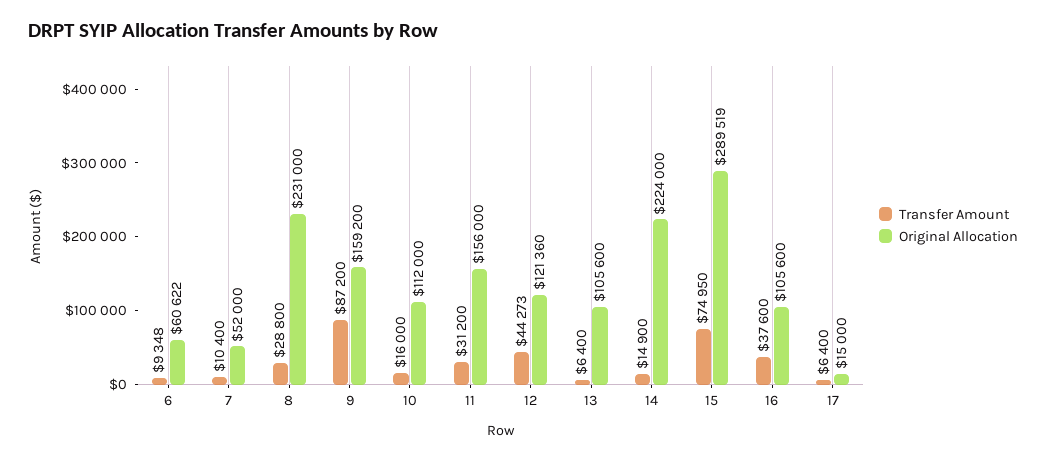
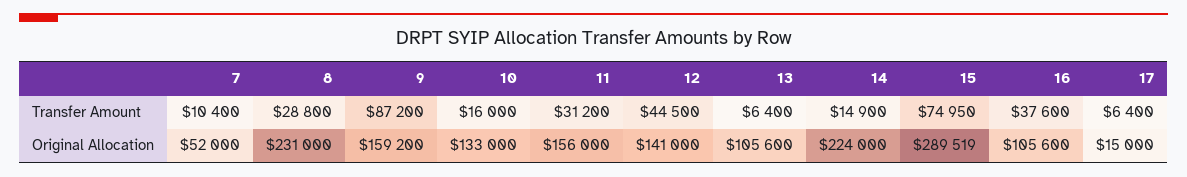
Transfer Amount, 6: 9348 -> none
Original Allocation, 6: 60622 -> none
Original Allocation, 10: 112000 -> 133000
Transfer Amount, 12: 44273 -> 44500
Original Allocation, 12: 121360 -> 141000

